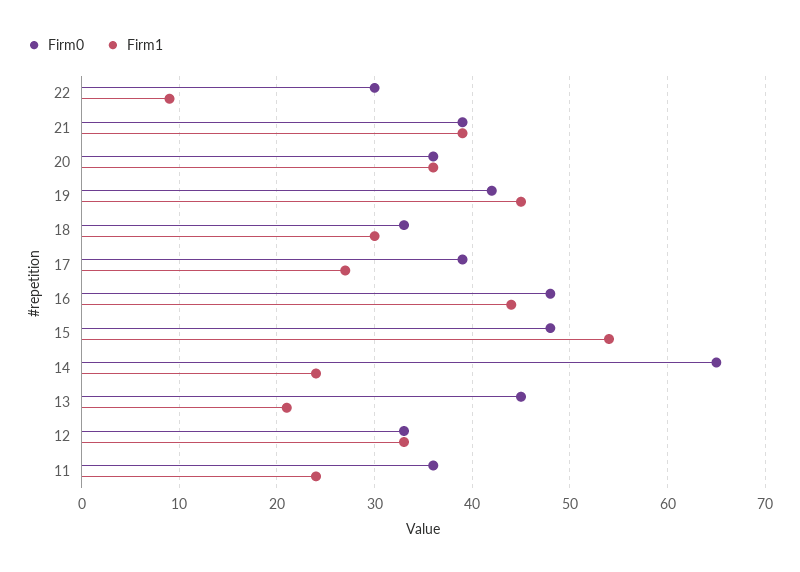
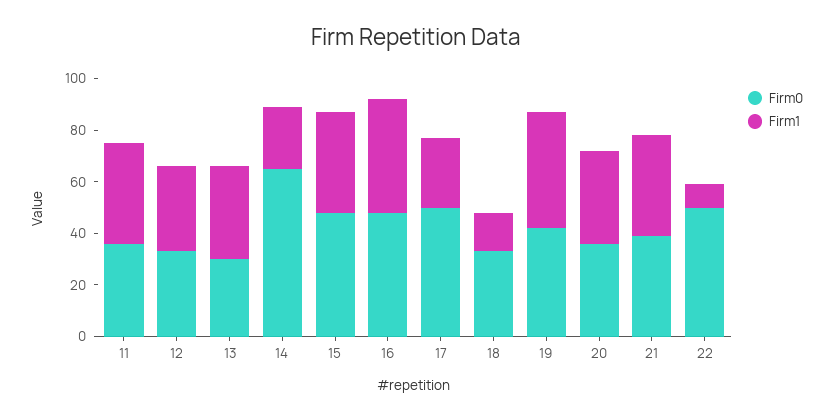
Firm0, 22: 30 -> 50
Firm1, 18: 30 -> 15
Firm0, 17: 39 -> 50
Firm1, 15: 54 -> 40
Firm0, 13: 45 -> 30
Firm1, 13: 21 -> 35
Firm1, 11: 24 -> 40

